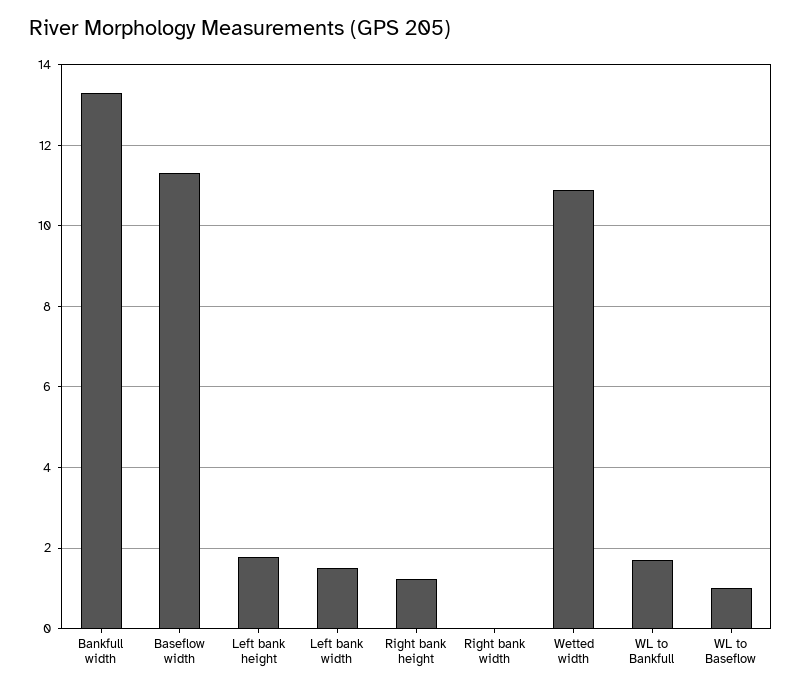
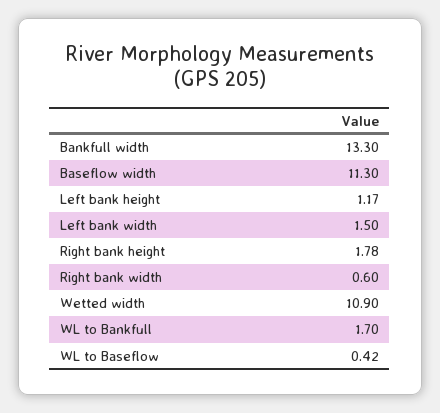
Left bank height: 1.8 -> 1.17
Right bank height: 1.2 -> 1.78
Right bank width: 0 -> 0.6
WL to Baseflow: 1 -> 0.42

